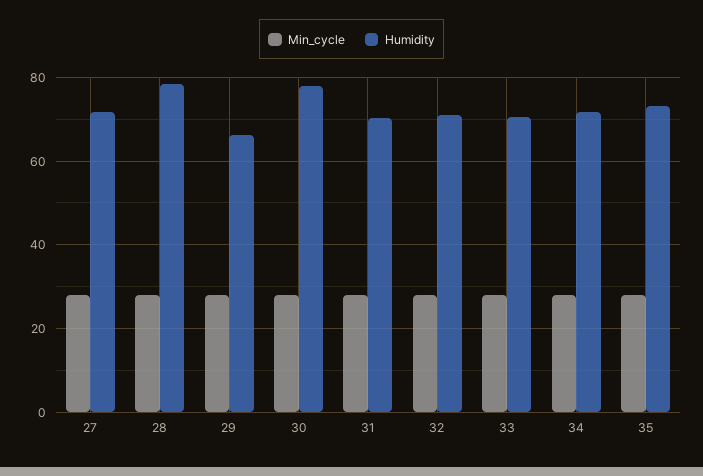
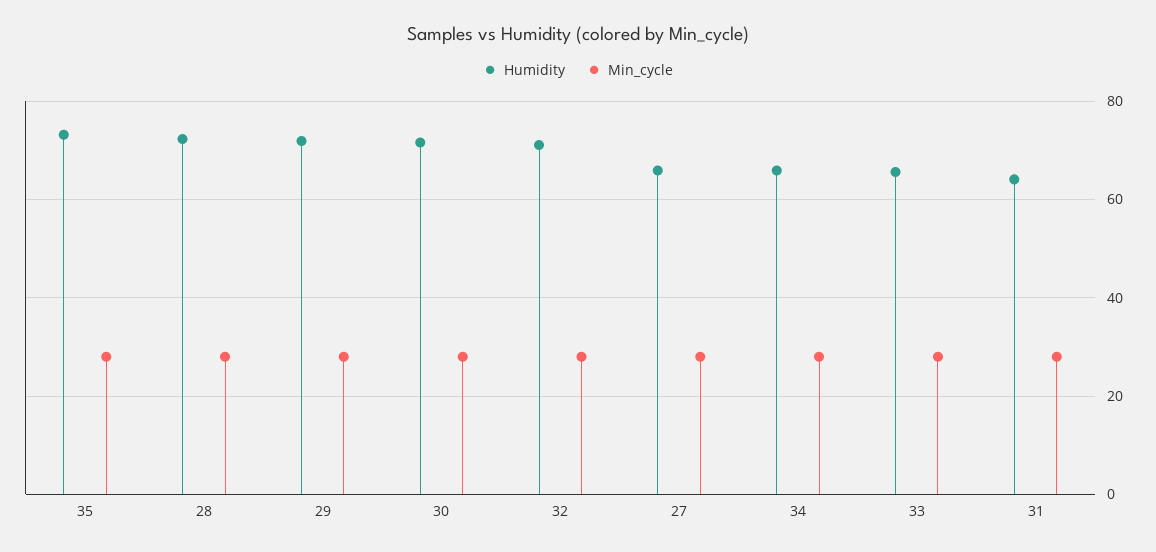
Humidity, 27: 72 -> 66
Humidity, 28: 78 -> 72
Humidity, 29: 66 -> 72
Humidity, 30: 78 -> 72
Humidity, 31: 70 -> 64
Humidity, 33: 70 -> 66
Humidity, 34: 72 -> 66

